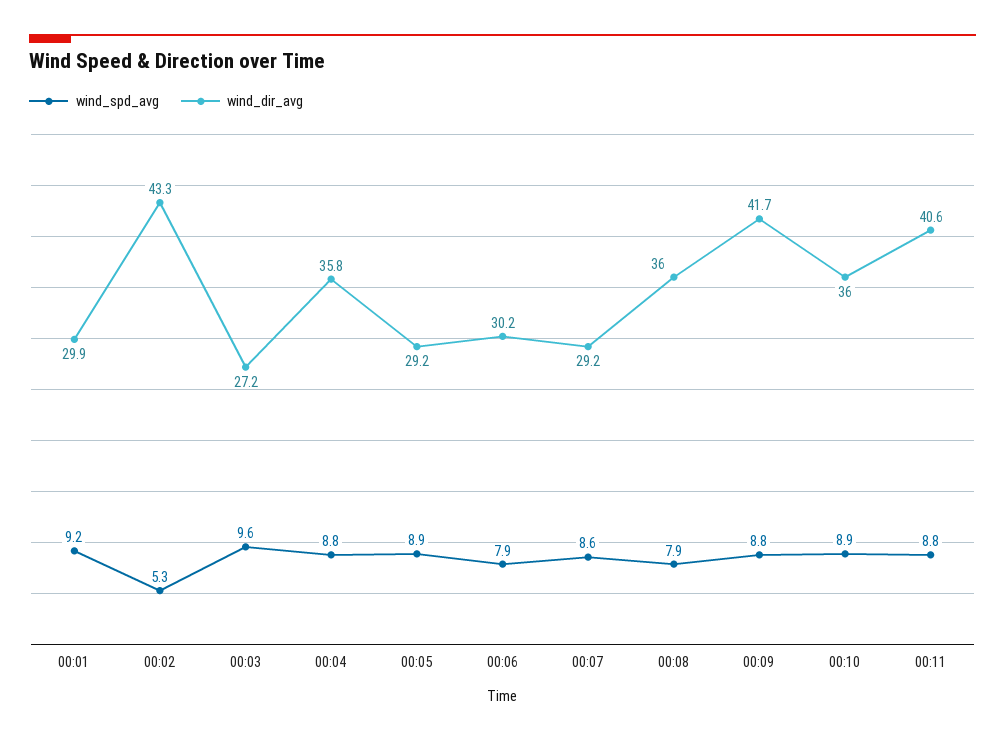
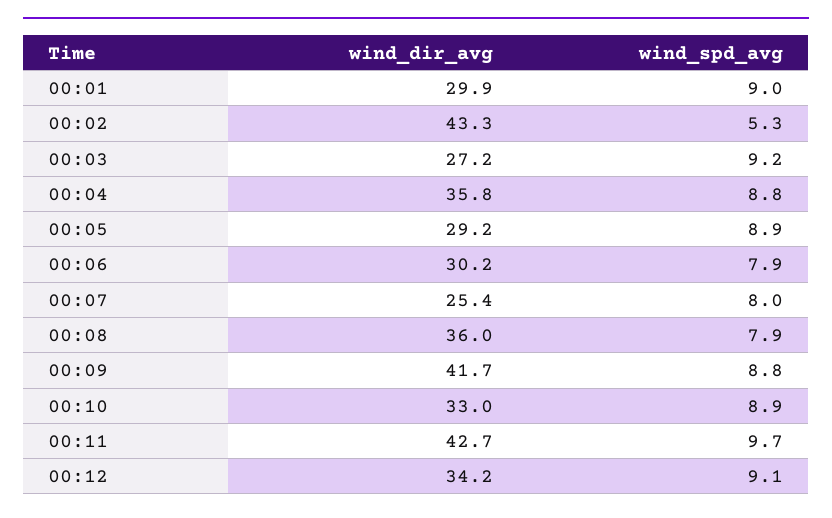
wind_spd_avg, 00:01: 9.2 -> 9
wind_spd_avg, 00:03: 9.6 -> 9.2
wind_spd_avg, 00:07: 8.6 -> 8
wind_dir_avg, 00:07: 29.2 -> 25.4
wind_dir_avg, 00:10: 36 -> 33
wind_spd_avg, 00:11: 8.8 -> 9.7
wind_dir_avg, 00:11: 40.6 -> 42.7
wind_dir_avg, 00:12: none -> 34.2
wind_spd_avg, 00:12: none -> 9.1

